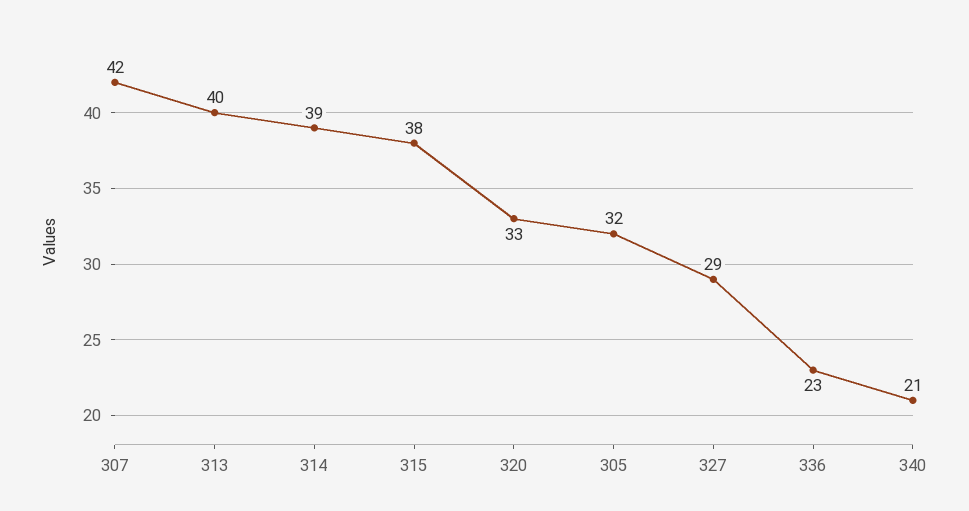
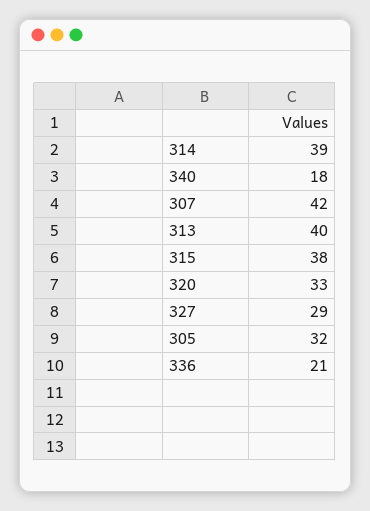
336: 23 -> 21
340: 21 -> 18

